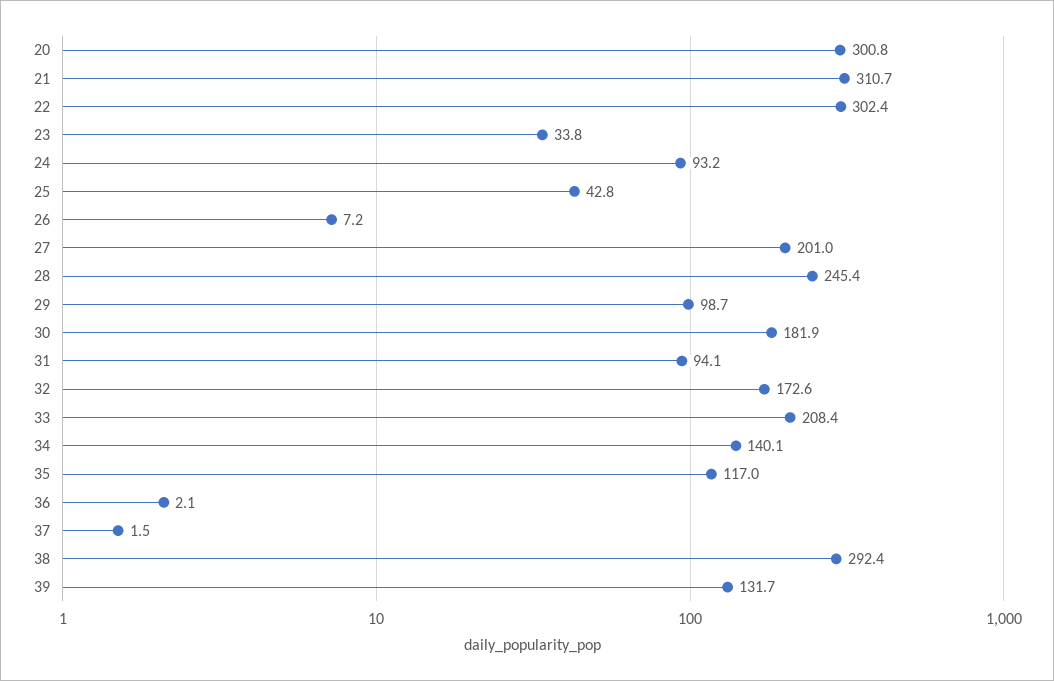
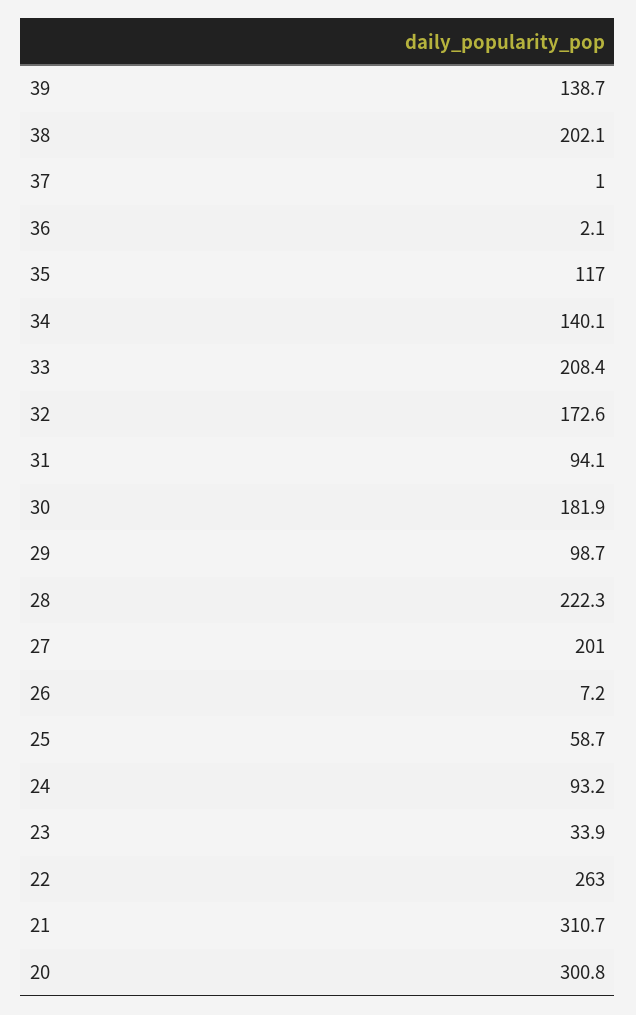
22: 302.4 -> 263
23: 33.8 -> 33.9
25: 42.8 -> 58.7
28: 245.4 -> 222.3
37: 1.5 -> 1
38: 292.4 -> 202.1
39: 131.7 -> 138.7

